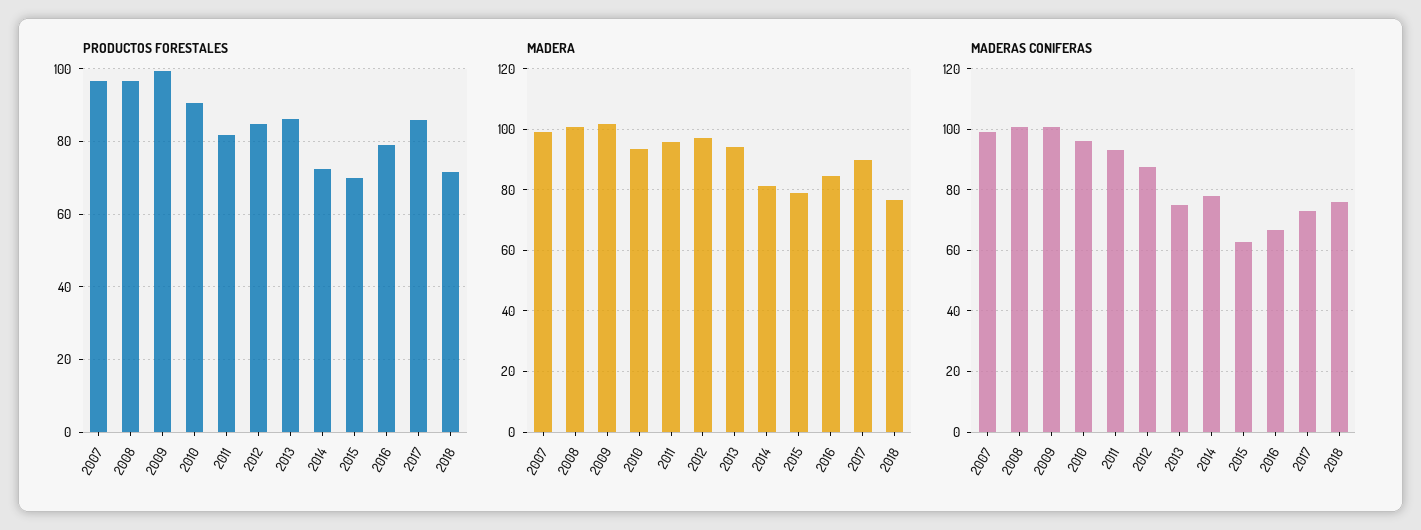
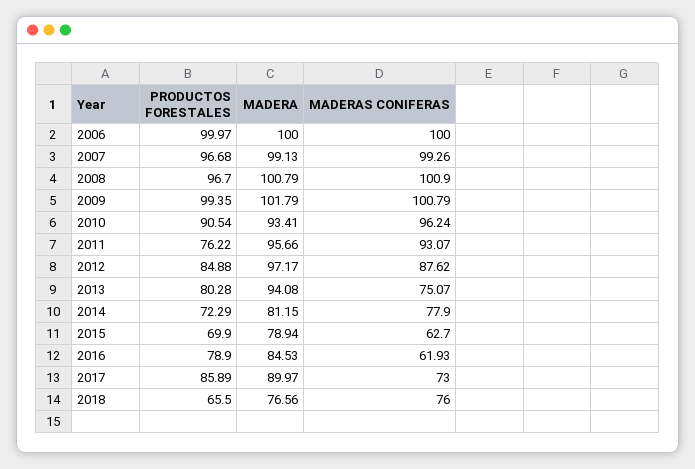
PRODUCTOS FORESTALES, 2011: 82 -> 76.22
PRODUCTOS FORESTALES, 2013: 86 -> 80.28
PRODUCTOS FORESTALES, 2018: 72 -> 65.5
MADERAS CONIFERAS, 2016: 66 -> 61.93
PRODUCTOS FORESTALES, 2006: none -> 99.97
MADERA, 2006: none -> 100
MADERAS CONIFERAS, 2006: none -> 100

